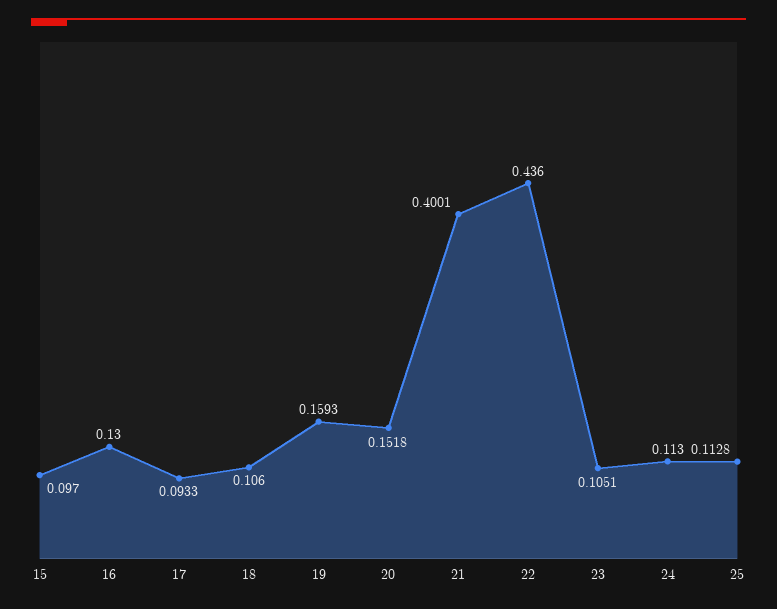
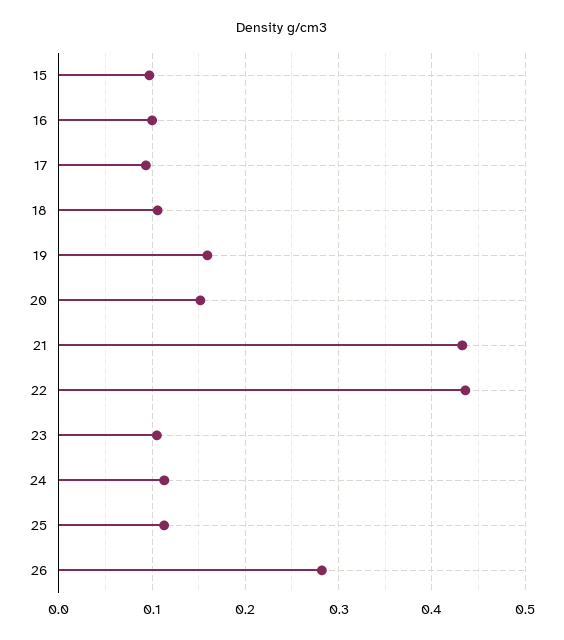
16: 0.13 -> 0.1
21: 0.4001 -> 0.43
26: none -> 0.28

